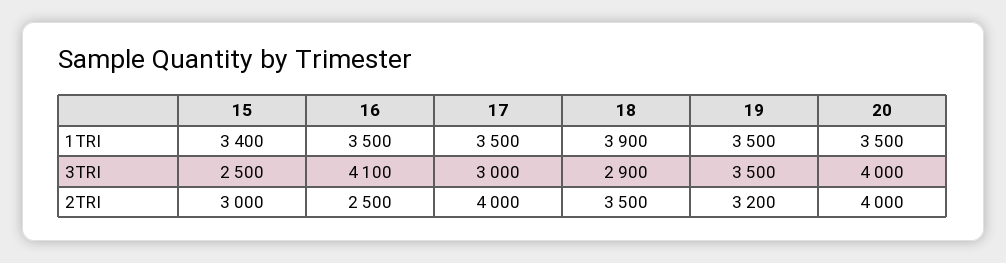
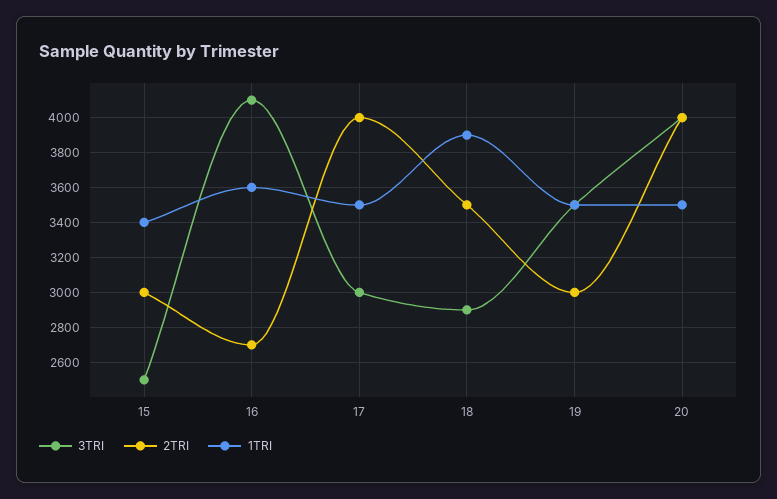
1TRI, 16: 3500 -> 3600
2TRI, 16: 2500 -> 2700
2TRI, 19: 3200 -> 3000

